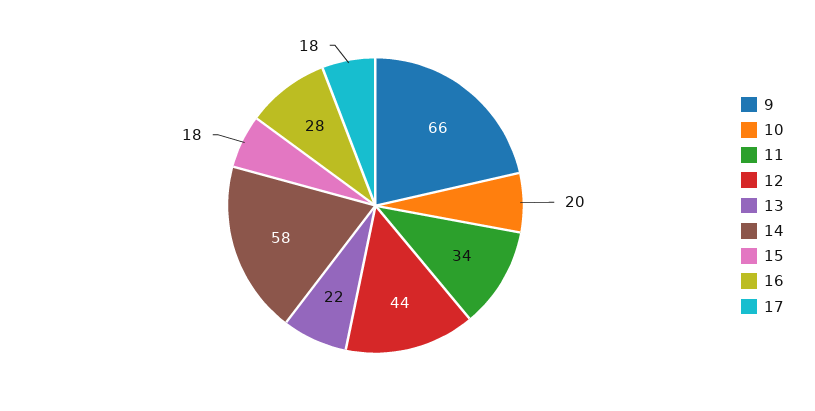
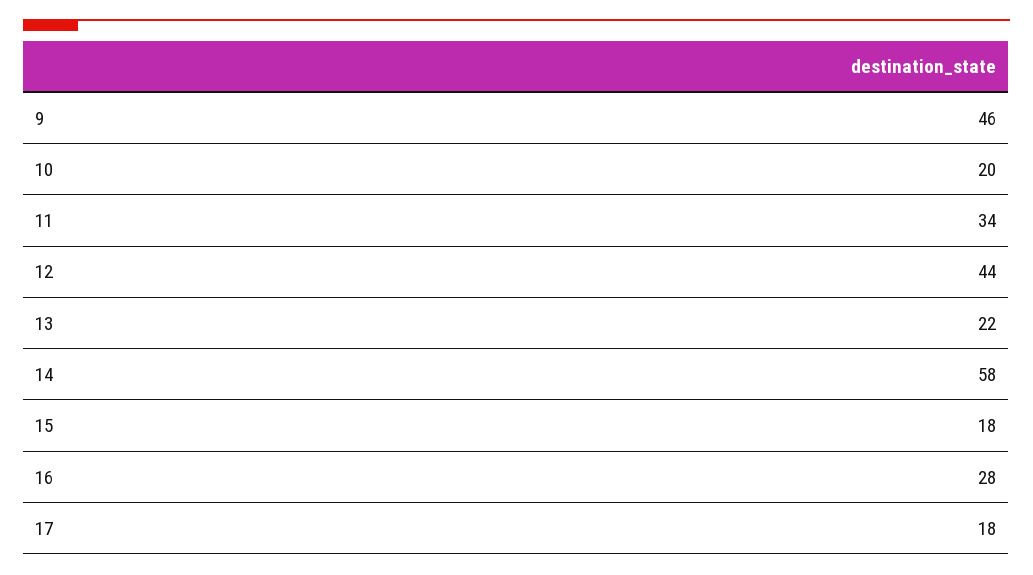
9: 66 -> 46

